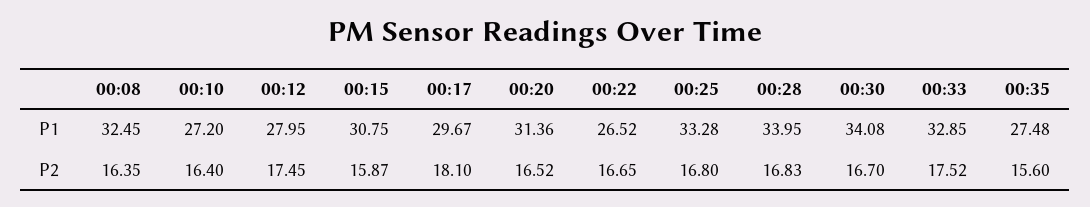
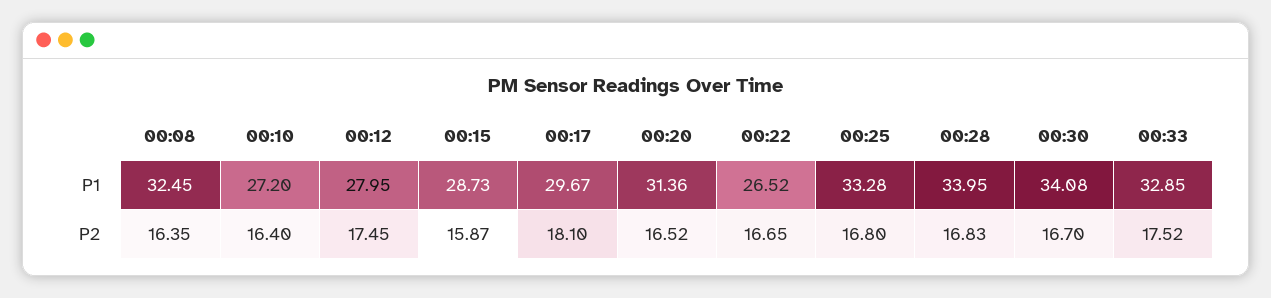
00:15, P1: 30.75 -> 28.73
00:35, P1: 27.48 -> none
00:35, P2: 15.6 -> none

